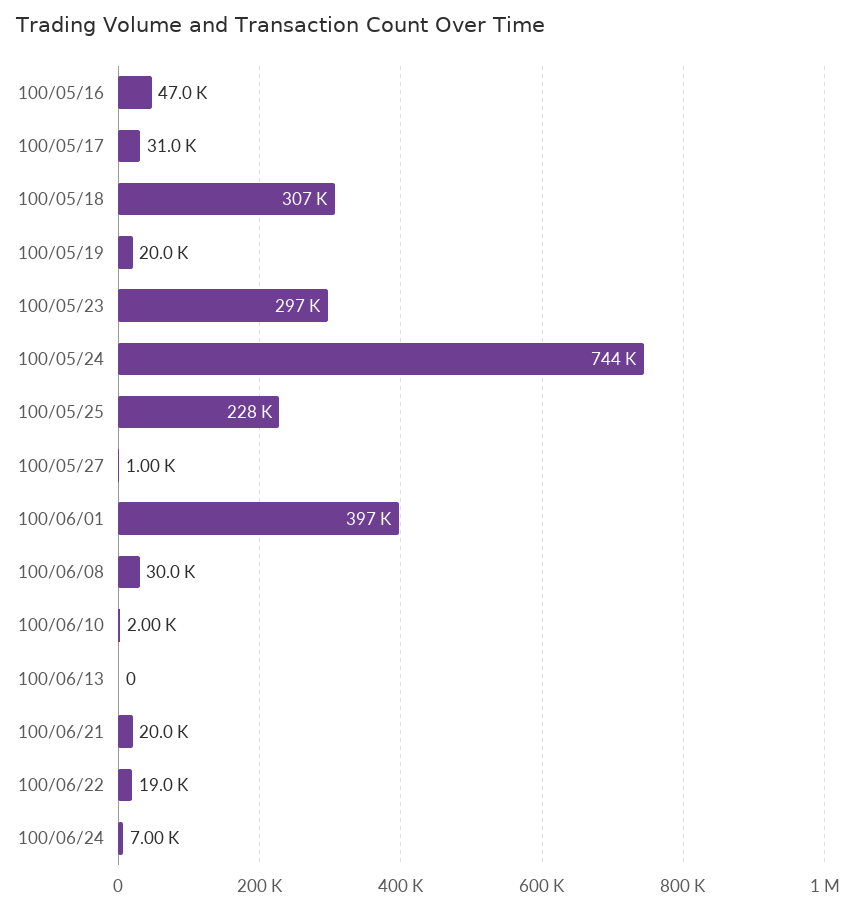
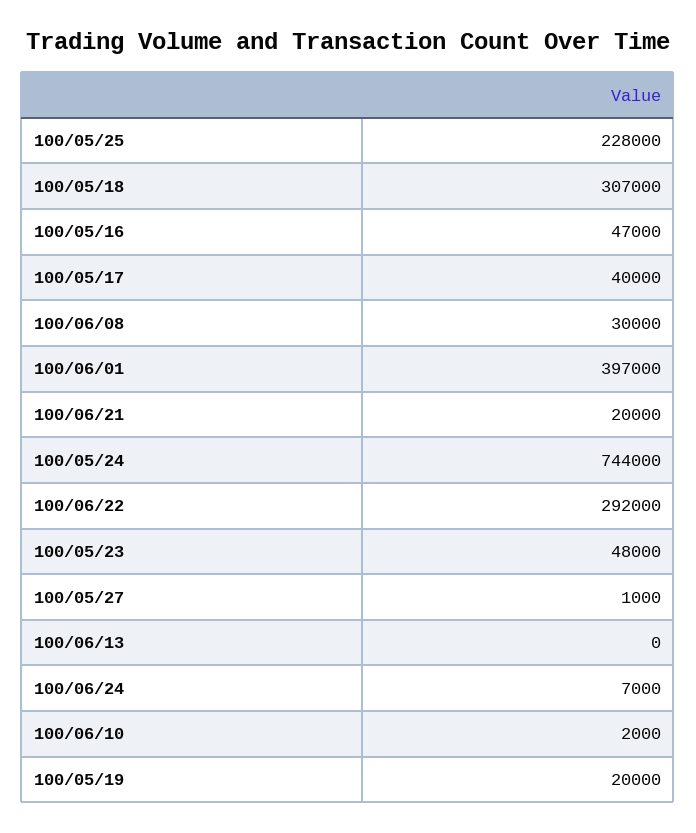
100/05/17: 31000 -> 40000
100/05/23: 297000 -> 48000
100/06/22: 19000 -> 292000

